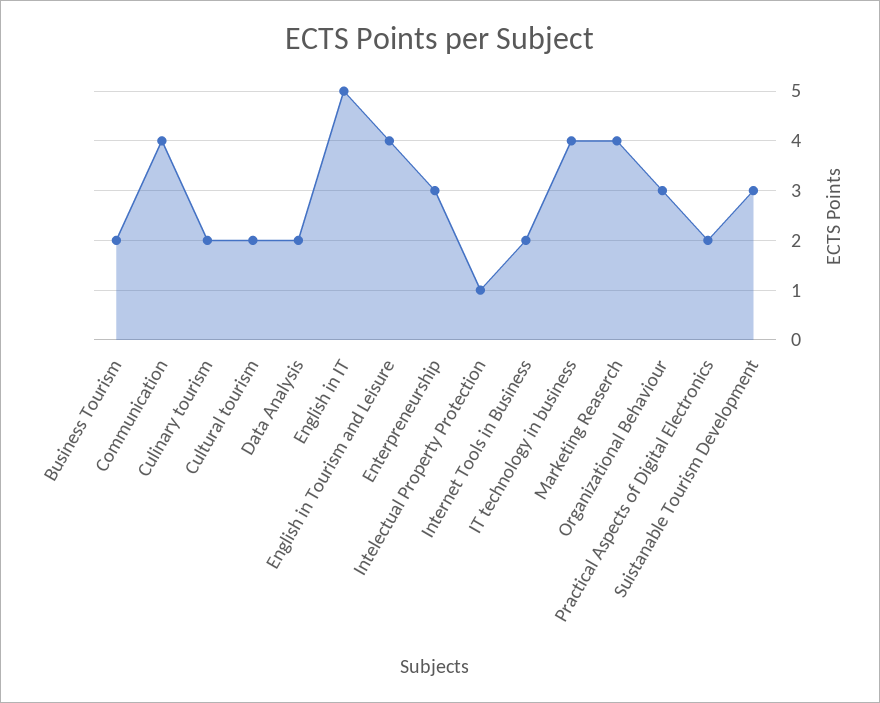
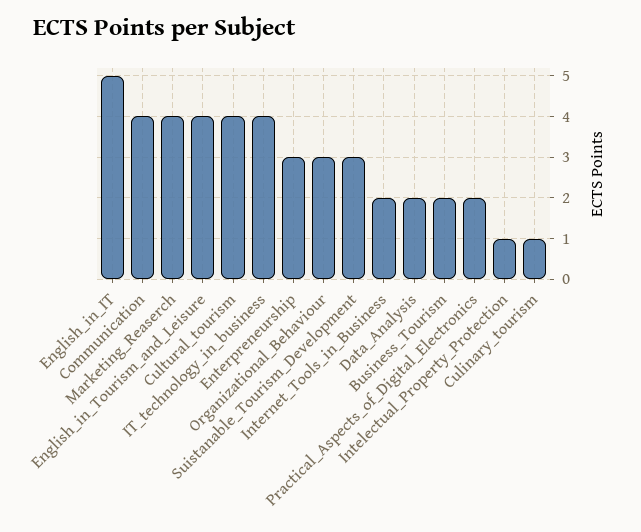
Culinary tourism: 2 -> 1
Cultural tourism: 2 -> 4

